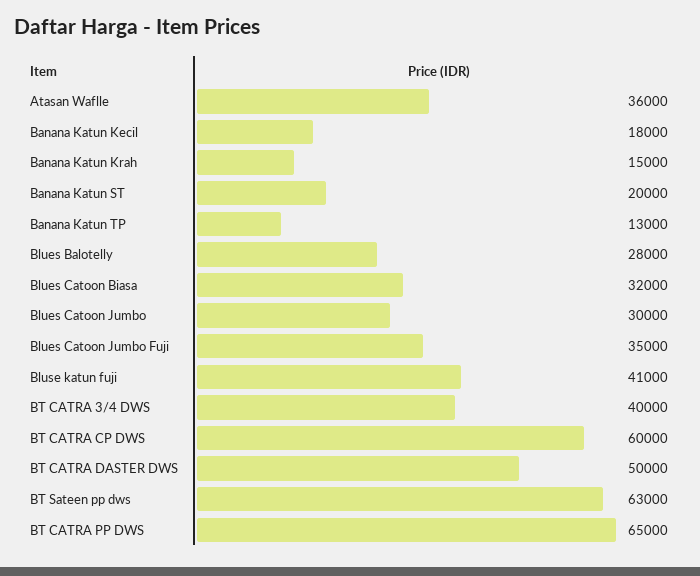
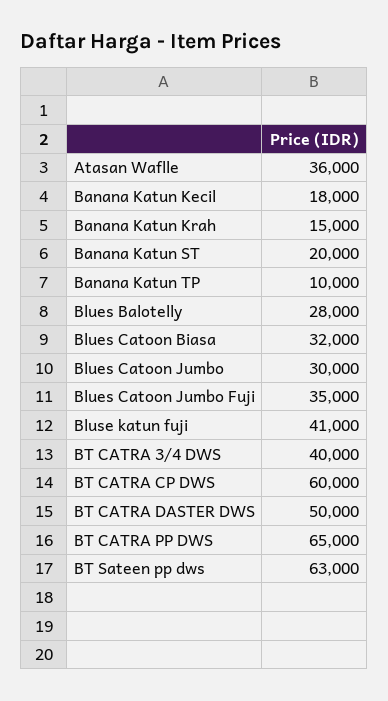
Banana Katun TP: 13000 -> 10000

